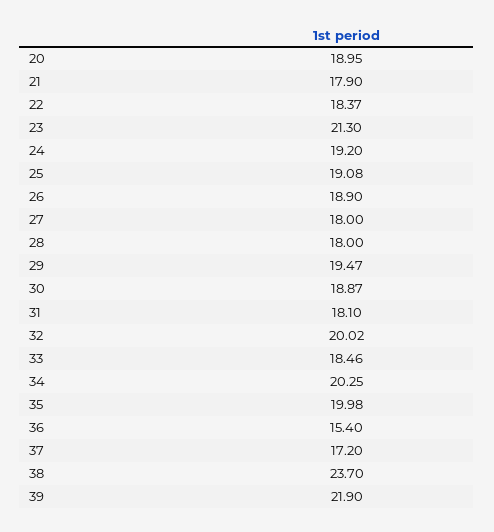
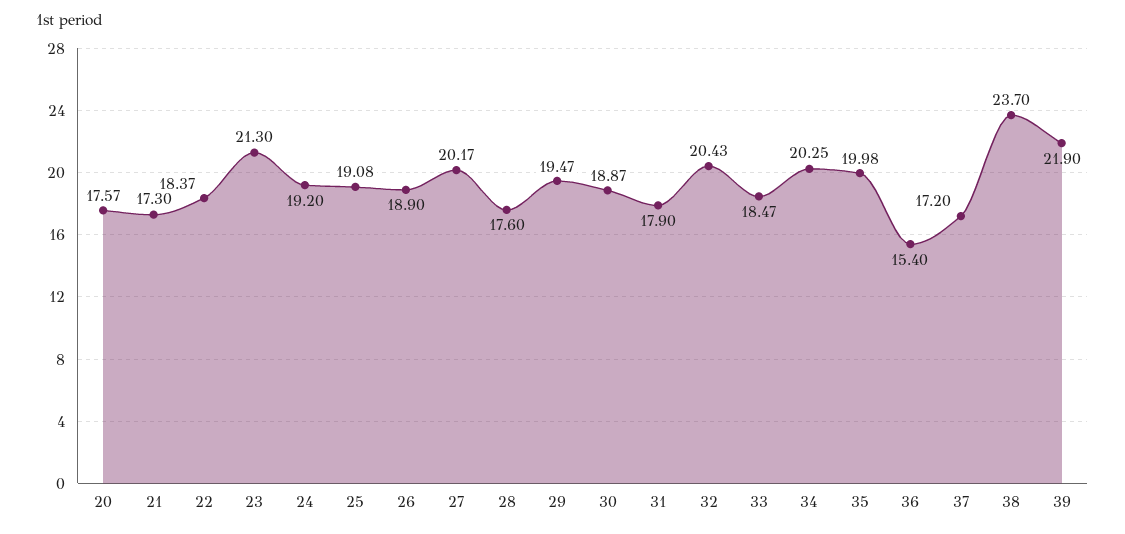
20: 18.95 -> 17.57
21: 17.9 -> 17.3
27: 18 -> 20.17
28: 18 -> 17.6
31: 18.1 -> 17.9
32: 20.02 -> 20.43
33: 18.46 -> 18.47

